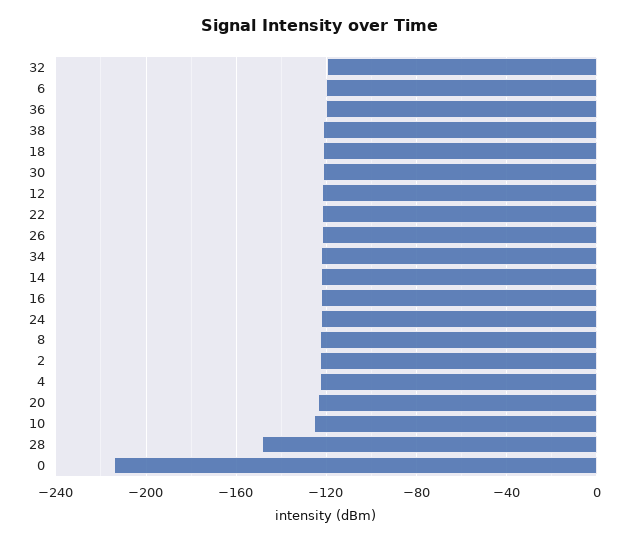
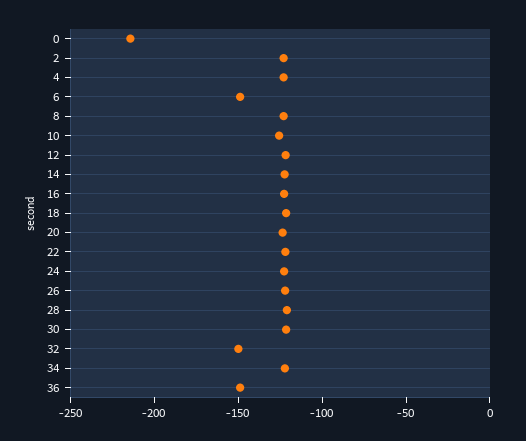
32: -120 -> -150
6: -120 -> -150
36: -120 -> -150
38: -120 -> none
28: -150 -> -120

